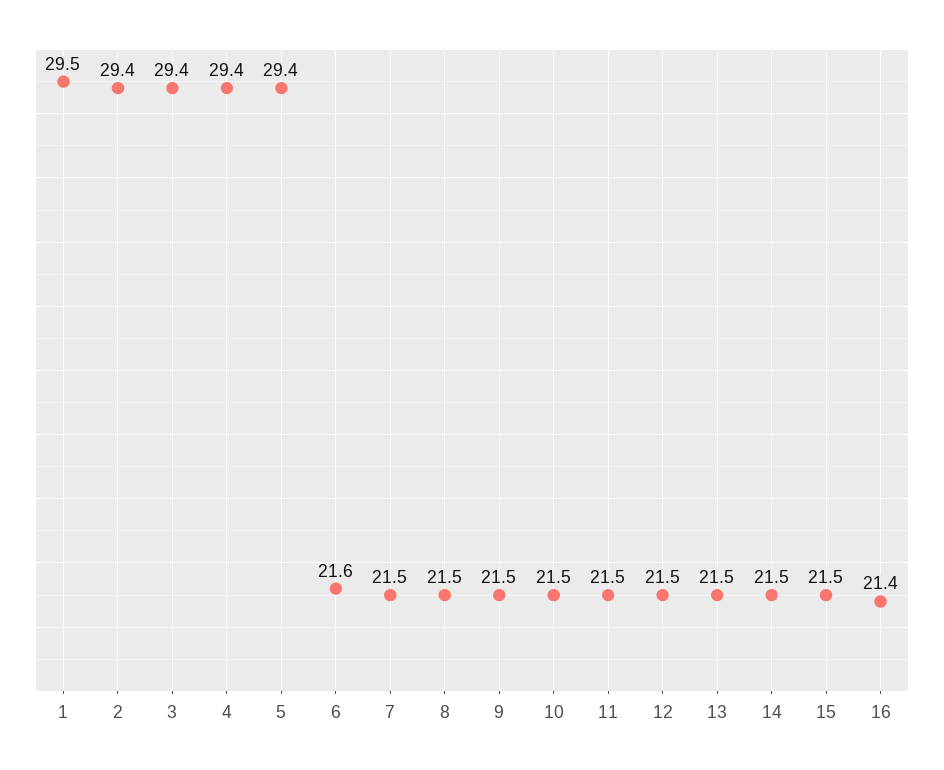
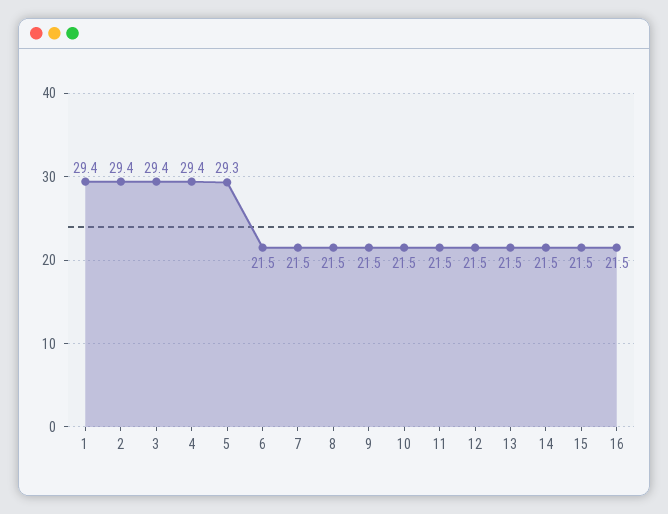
1: 29.5 -> 29.4
5: 29.4 -> 29.3
6: 21.6 -> 21.5
16: 21.4 -> 21.5

